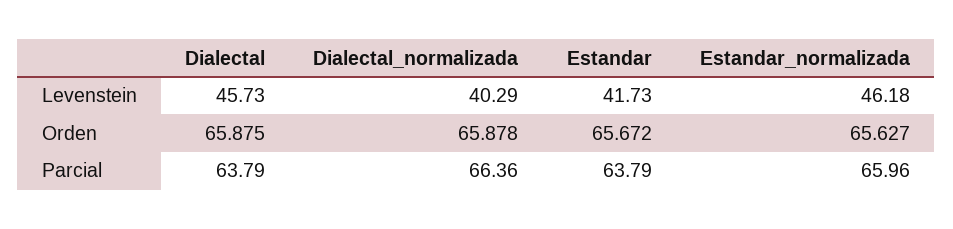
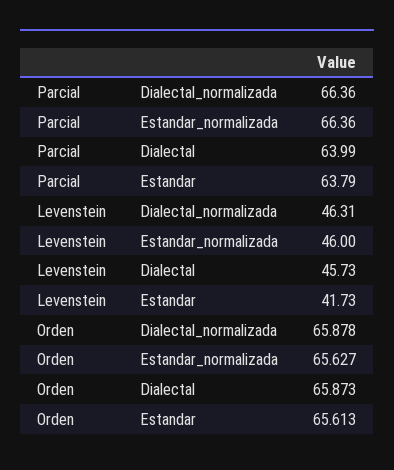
Dialectal_normalizada, Levenstein: 40.29 -> 46.31
Estandar_normalizada, Levenstein: 46.18 -> 46
Dialectal, Orden: 65.875 -> 65.873
Estandar, Orden: 65.672 -> 65.613
Dialectal, Parcial: 63.79 -> 63.99
Estandar_normalizada, Parcial: 65.96 -> 66.36

